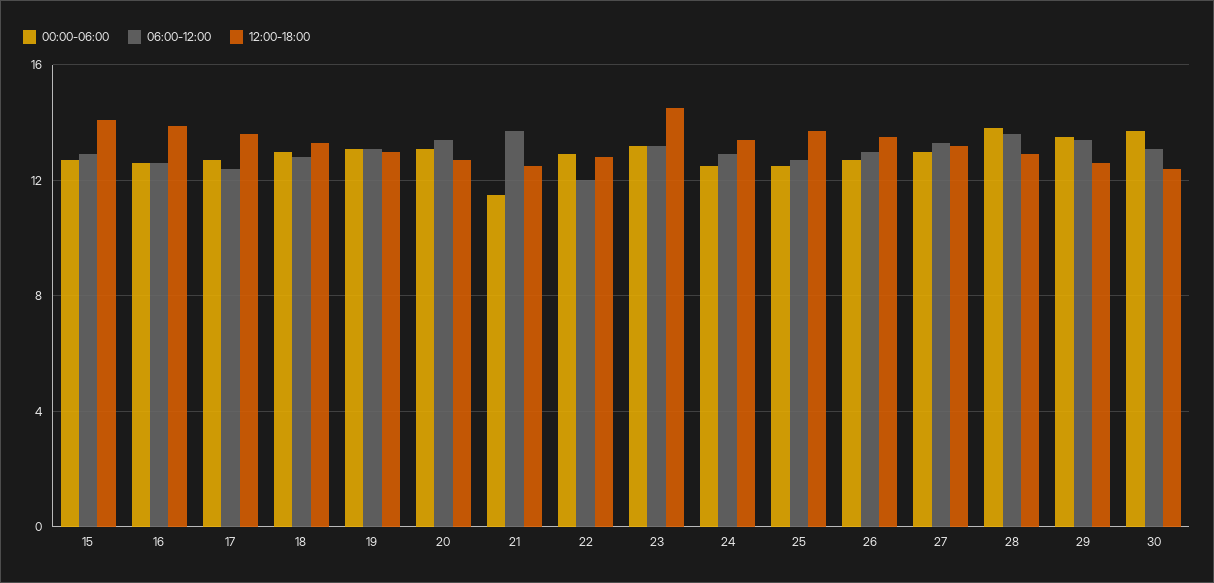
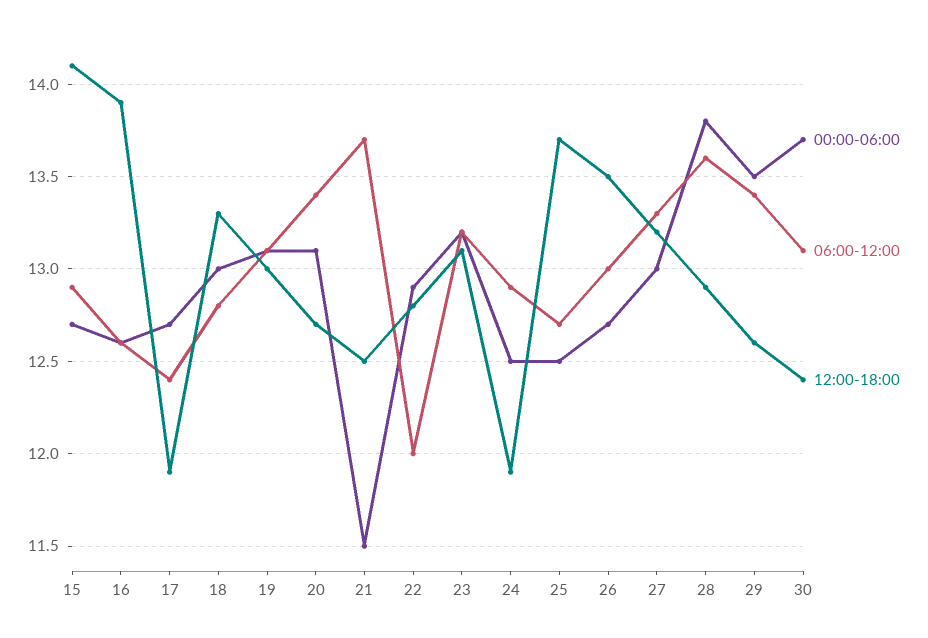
12:00-18:00, 17: 13.5 -> 11.9
12:00-18:00, 23: 14.5 -> 13.1
12:00-18:00, 24: 13.5 -> 11.9

